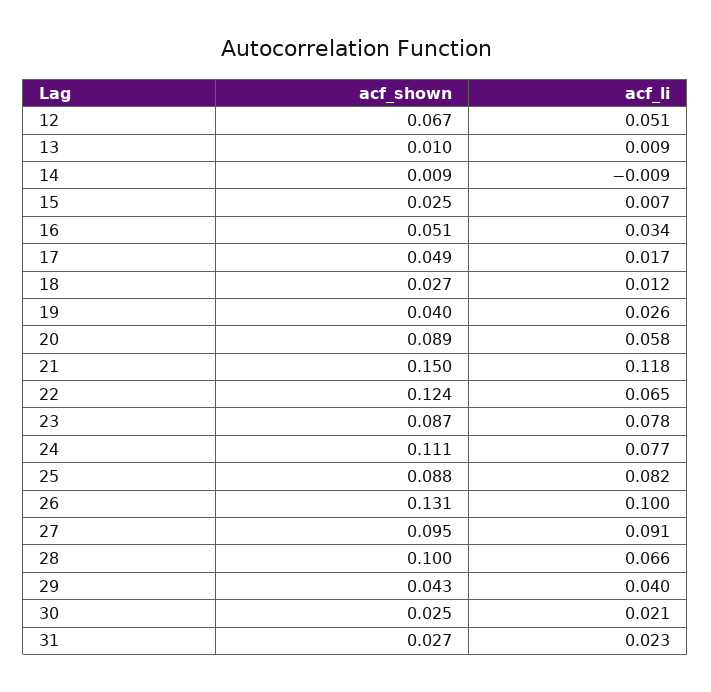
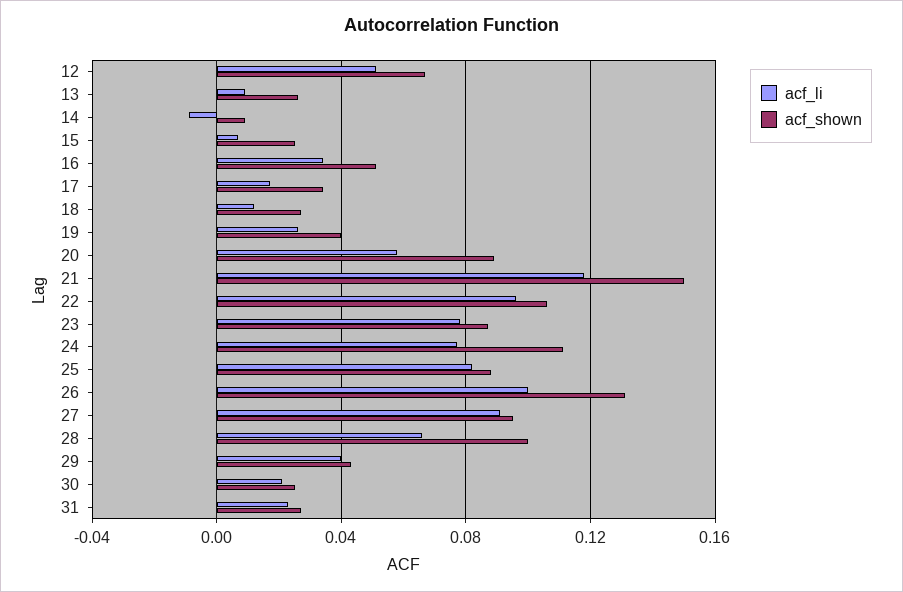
acf_shown, 13: 0.01 -> 0.025
acf_shown, 17: 0.049 -> 0.035
acf_shown, 22: 0.124 -> 0.105
acf_li, 22: 0.065 -> 0.095

